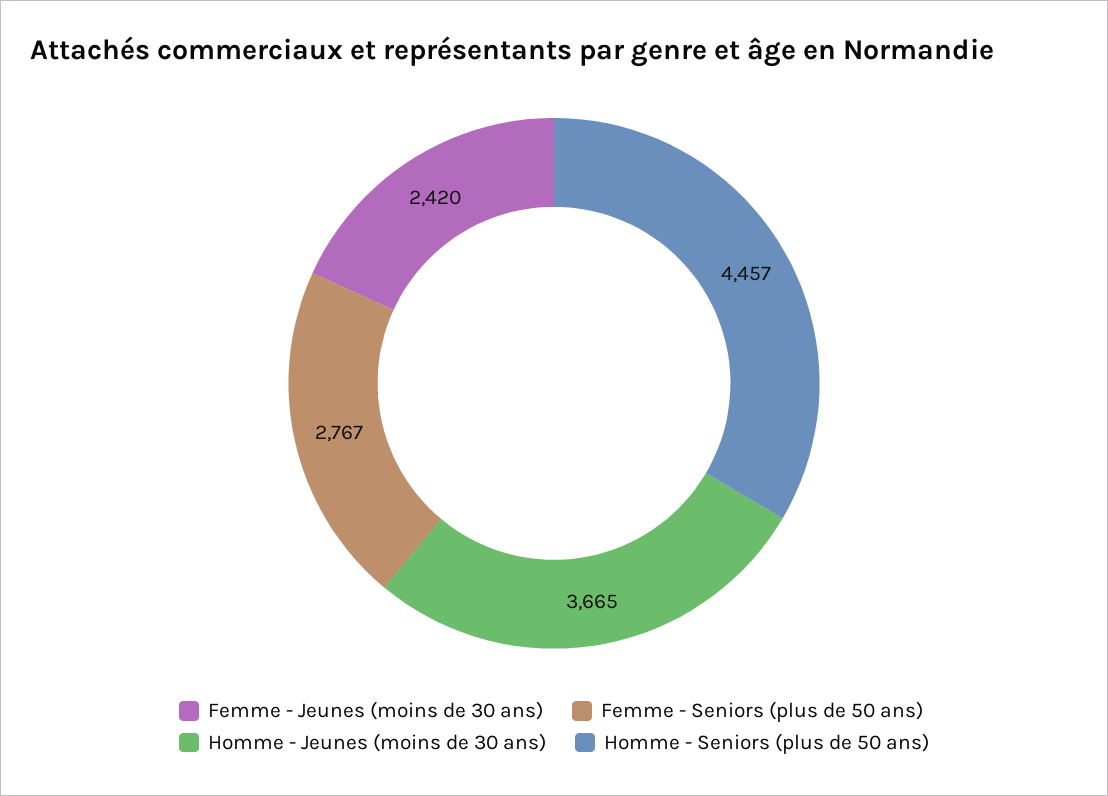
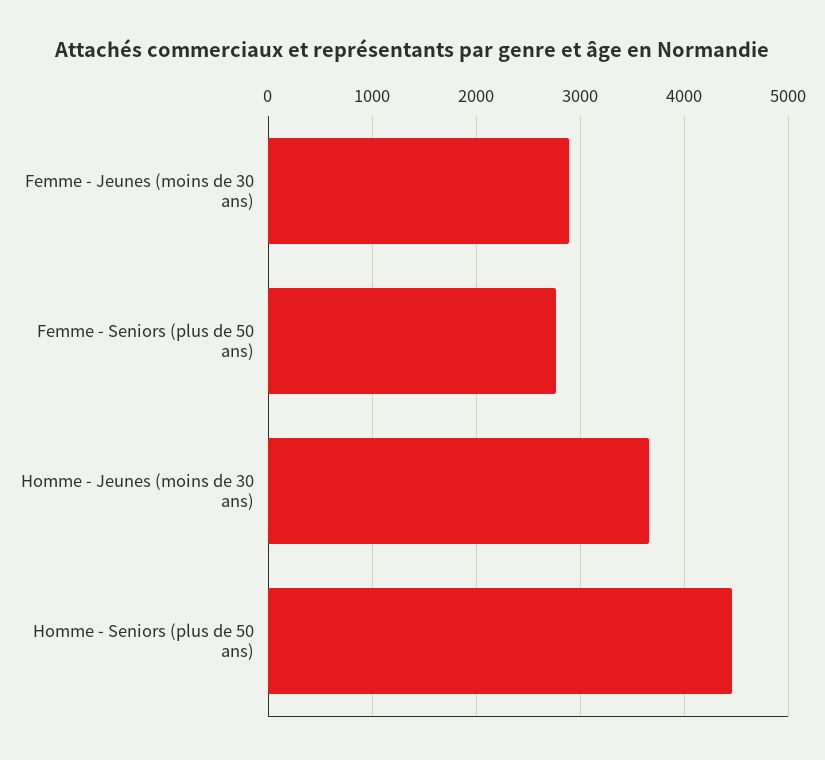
Femme - Jeunes (moins de 30 ans): 2420 -> 2900

